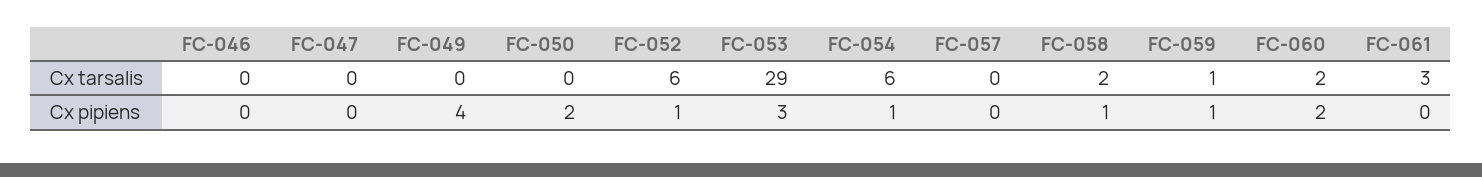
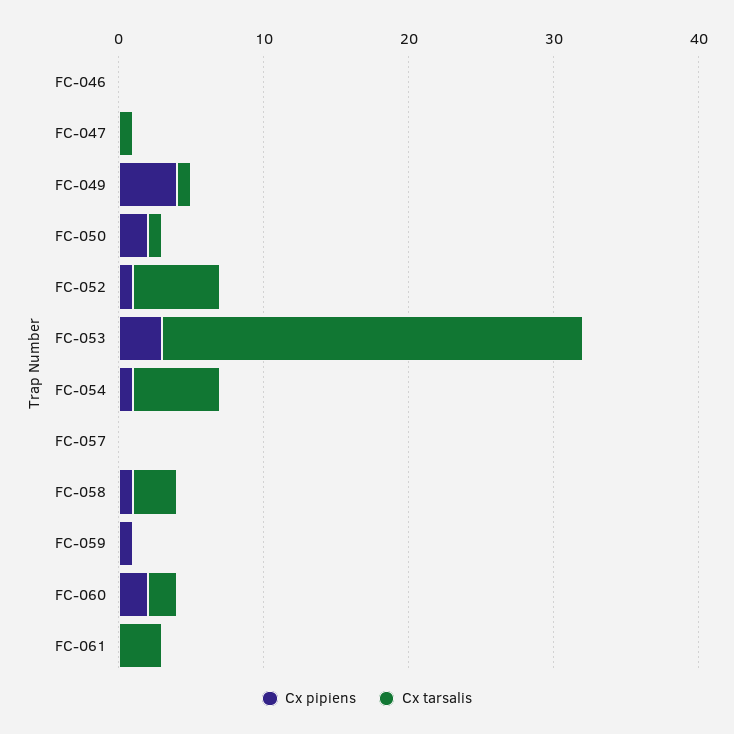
Cx tarsalis, FC-047: 0 -> 1
Cx tarsalis, FC-049: 0 -> 1
Cx tarsalis, FC-050: 0 -> 1
Cx tarsalis, FC-058: 2 -> 3
Cx tarsalis, FC-059: 1 -> 0

